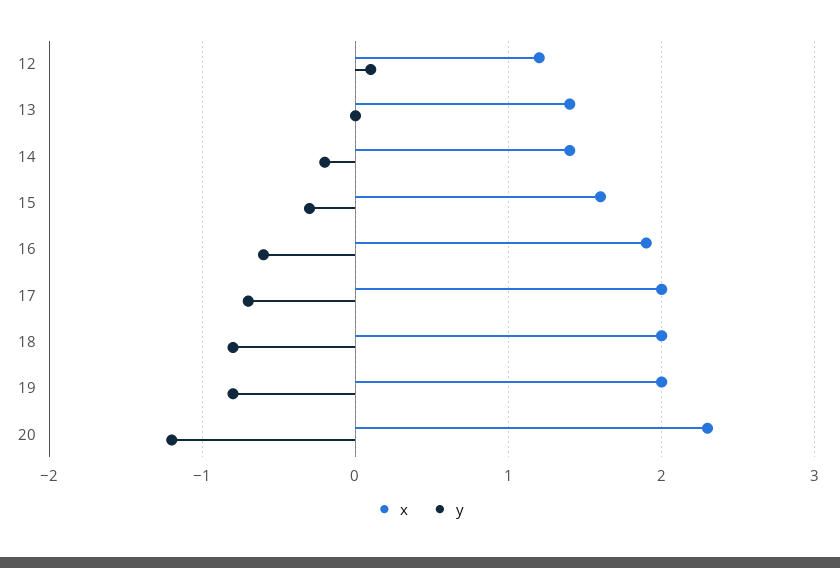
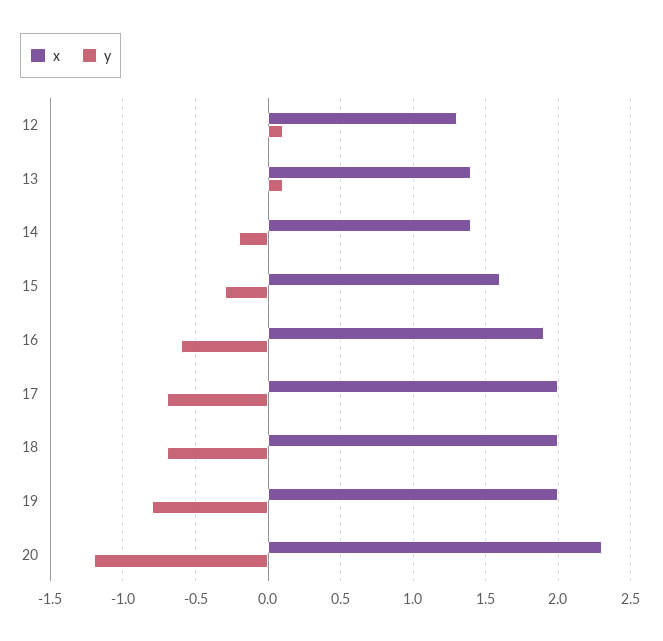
x, 12: 1.2 -> 1.3
y, 13: 0 -> 0.1
y, 18: -0.8 -> -0.7

